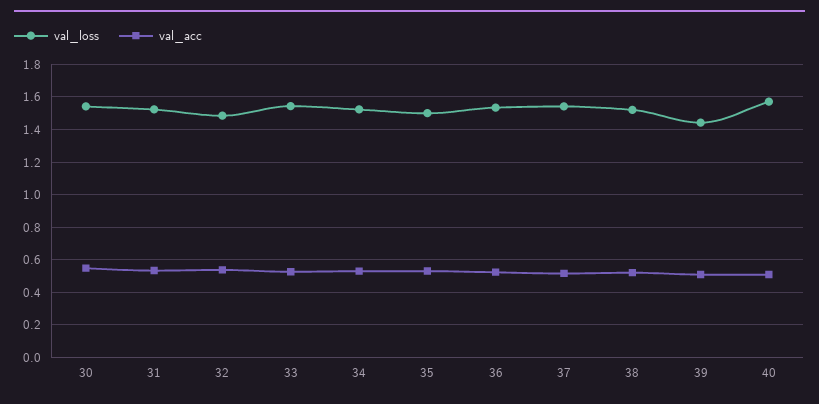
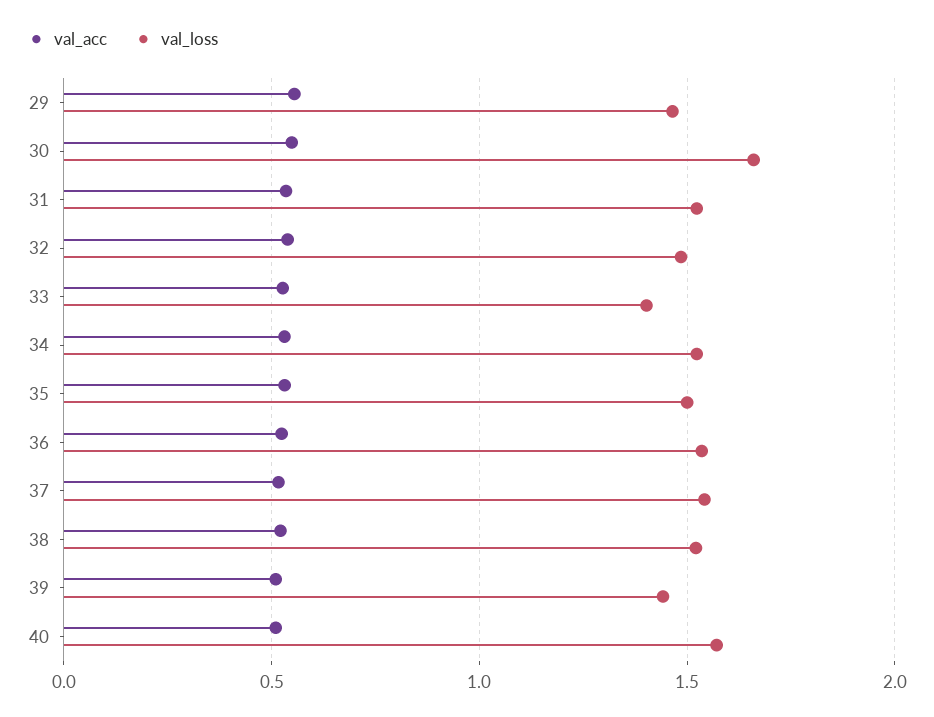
val_loss, 30: 1.55 -> 1.65
val_loss, 33: 1.55 -> 1.4
val_acc, 29: none -> 0.55
val_loss, 29: none -> 1.45

